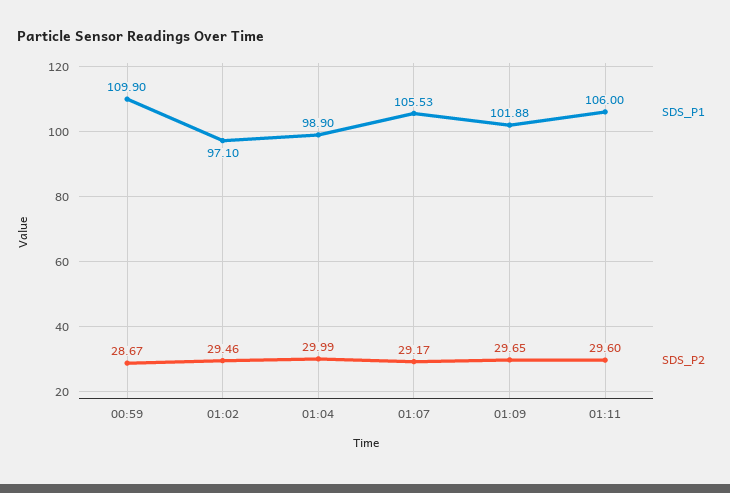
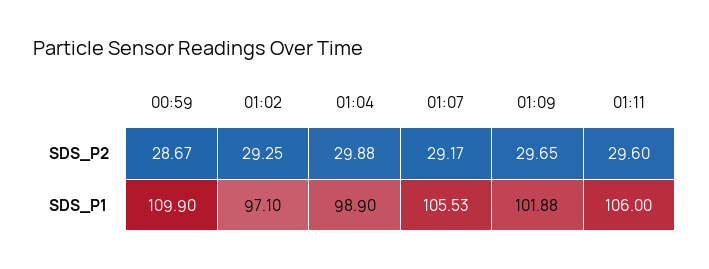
SDS_P2, 01:02: 29.46 -> 29.25
SDS_P2, 01:04: 29.99 -> 29.88

